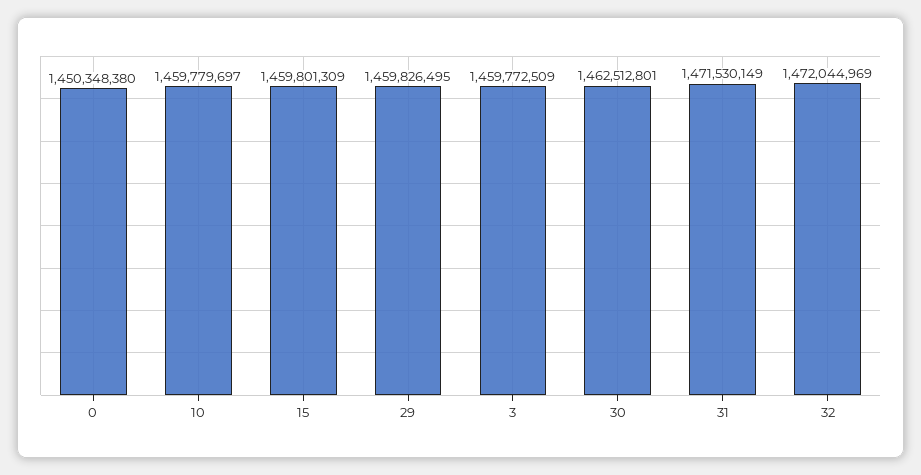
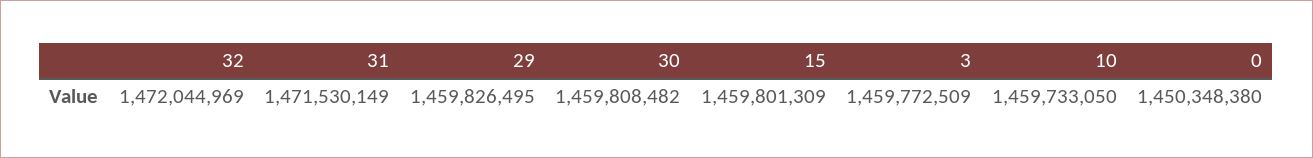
10: 1459779697 -> 1459733050
30: 1462512801 -> 1459808482

